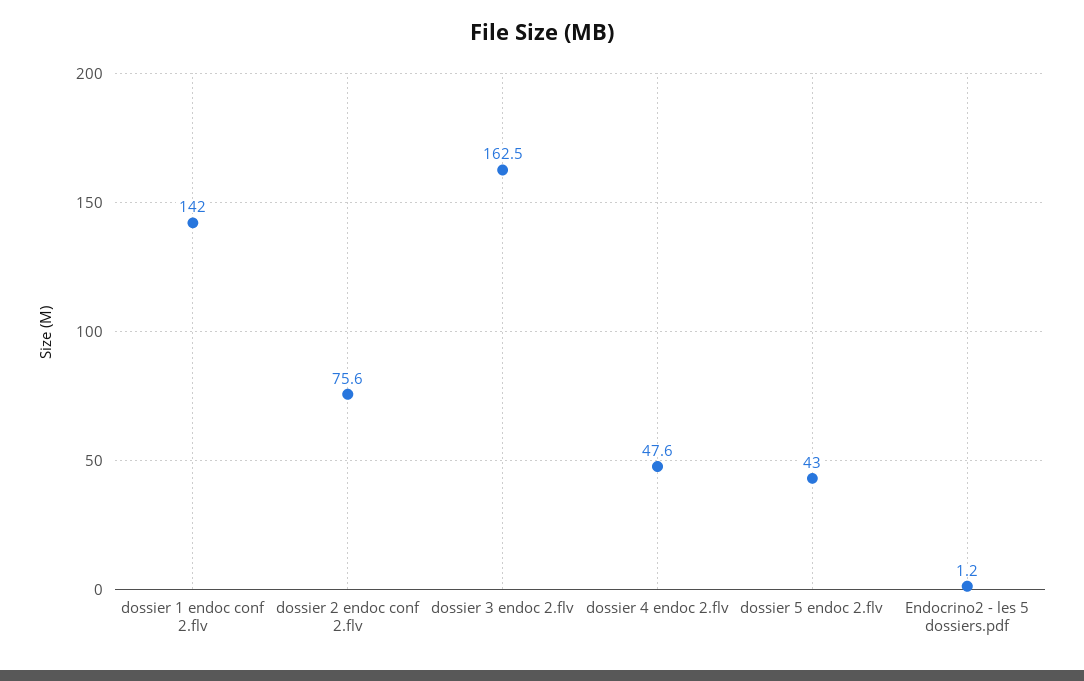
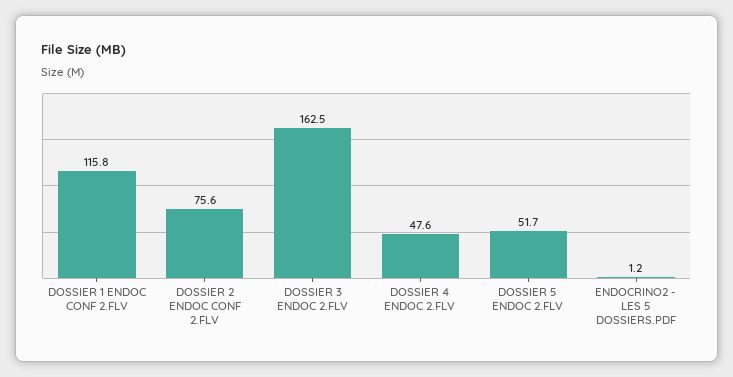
dossier 1 endoc conf 2.flv: 142 -> 115.8
dossier 5 endoc 2.flv: 43 -> 51.7

